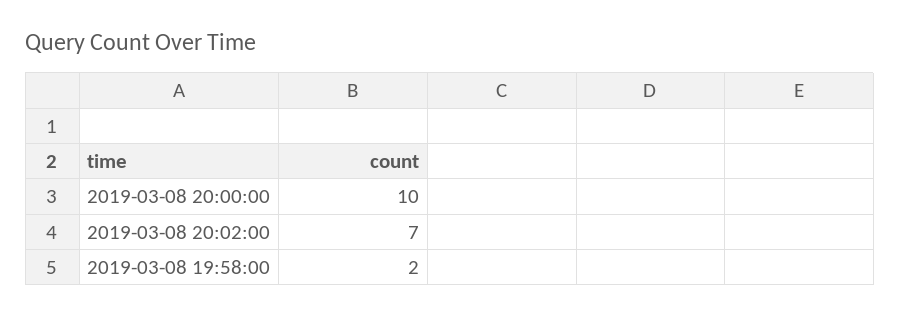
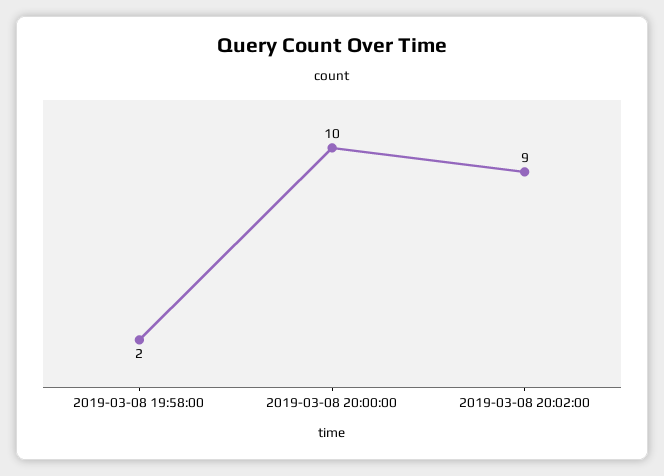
2019-03-08 20:02:00: 7 -> 9

